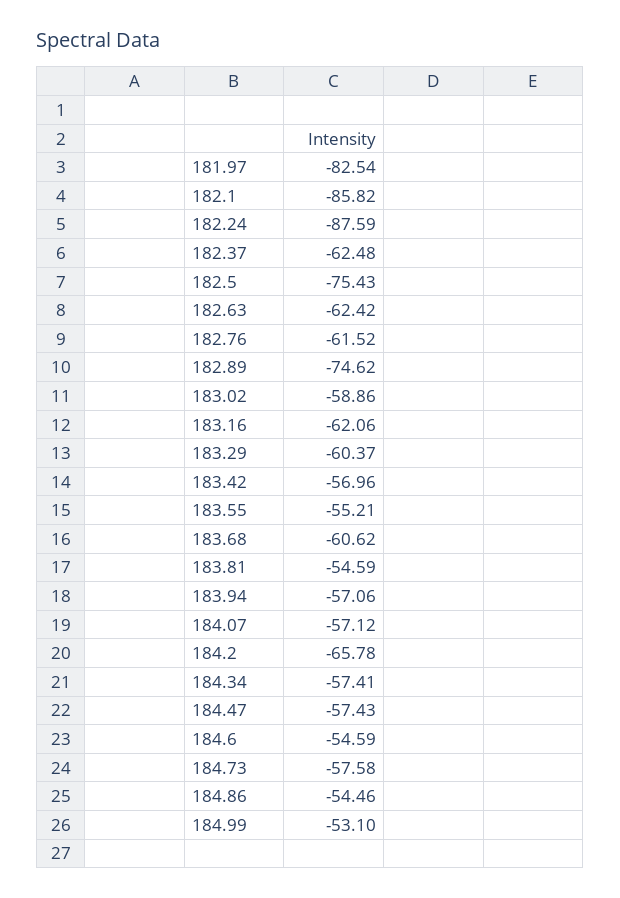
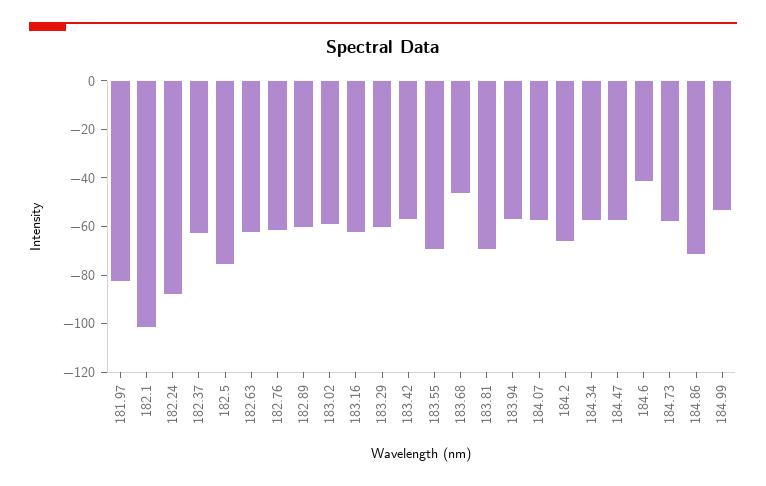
182.1: -85.82 -> -100
182.89: -74.62 -> -60
183.55: -55.21 -> -70
183.68: -60.62 -> -45
183.81: -54.59 -> -70
184.6: -54.59 -> -40
184.86: -54.46 -> -70

